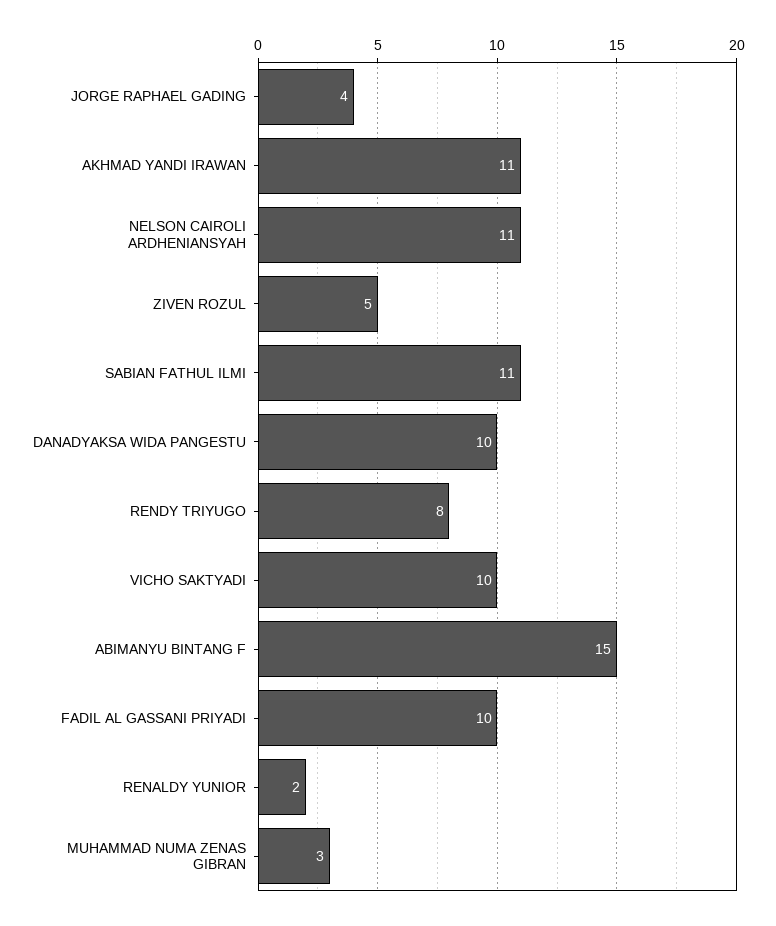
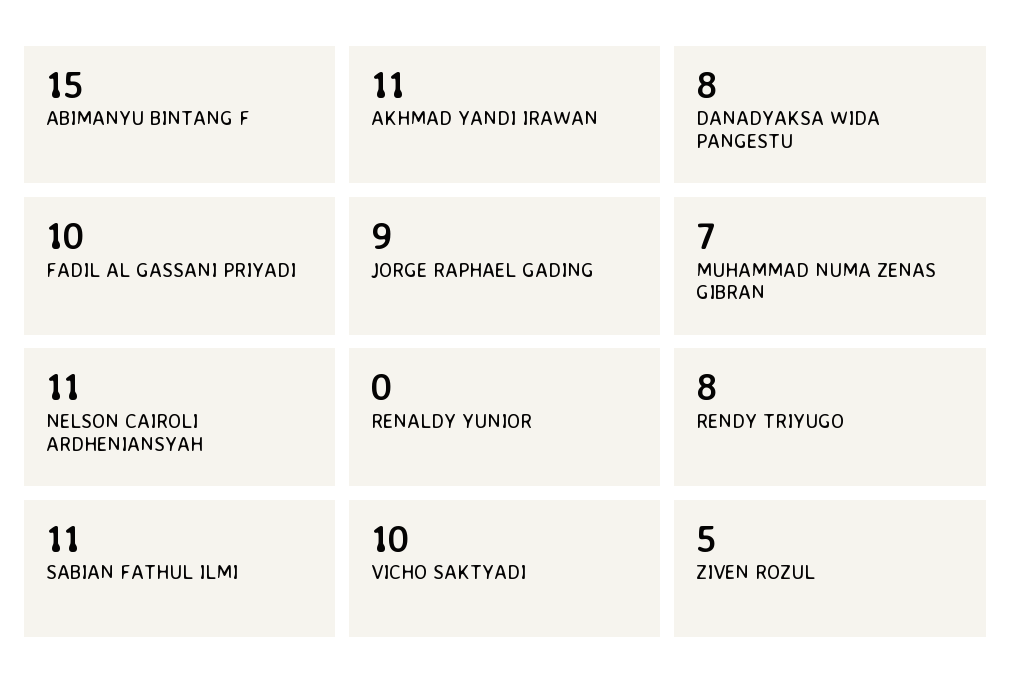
JORGE RAPHAEL GADING: 4 -> 9
DANADYAKSA WIDA PANGESTU: 10 -> 8
RENALDY YUNIOR: 2 -> 0
MUHAMMAD NUMA ZENAS GIBRAN: 3 -> 7

